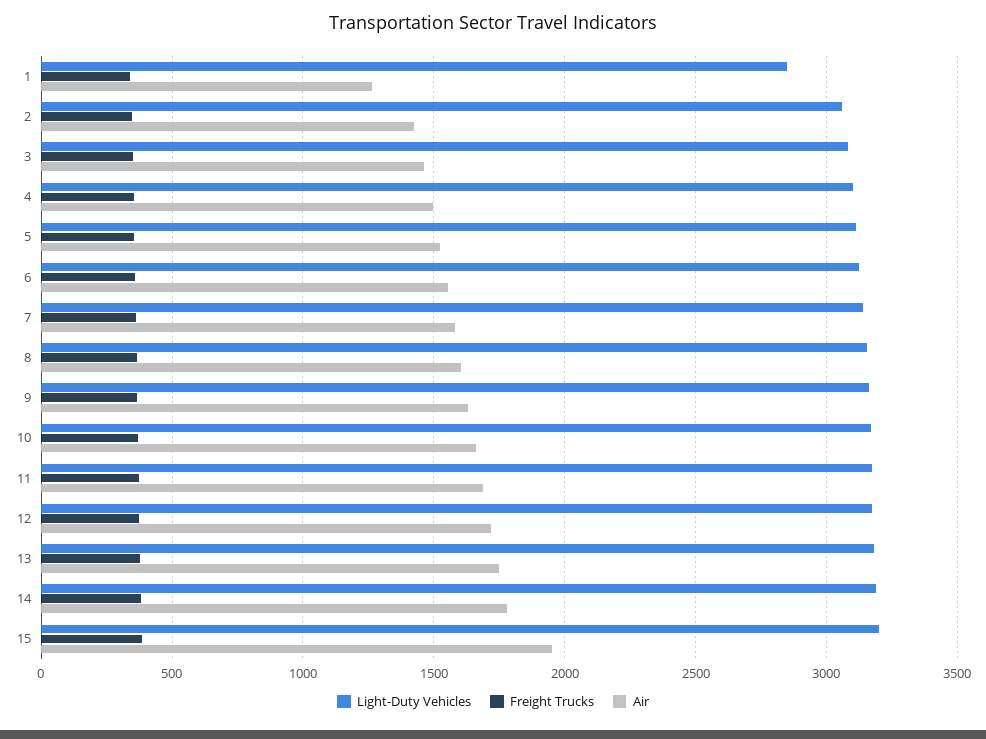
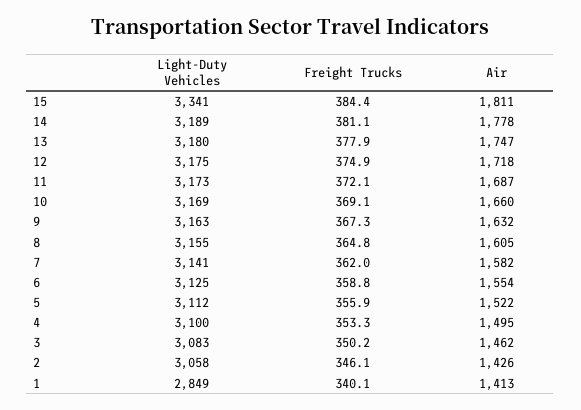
Air, 1: 1250 -> 1413
Light-Duty Vehicles, 15: 3200 -> 3341
Air, 15: 1950 -> 1811

